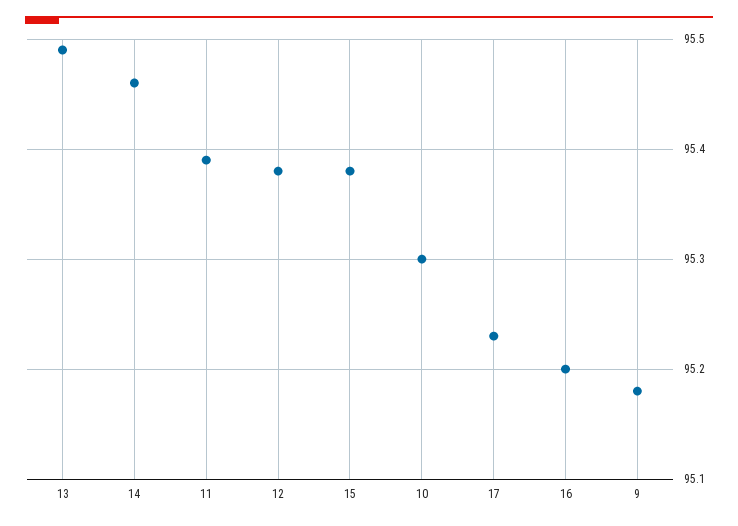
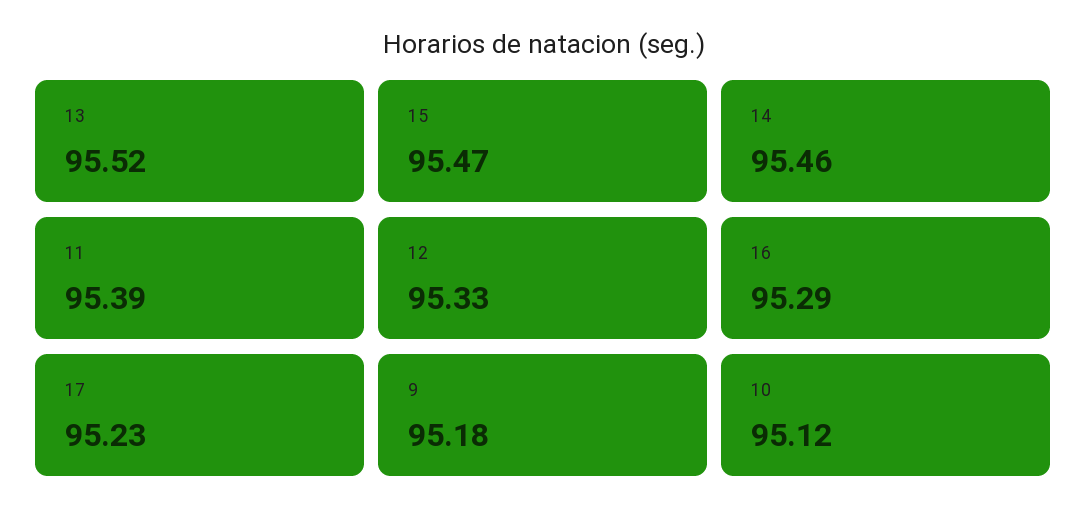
13: 95.49 -> 95.52
12: 95.38 -> 95.33
15: 95.38 -> 95.47
10: 95.3 -> 95.12
16: 95.2 -> 95.29

